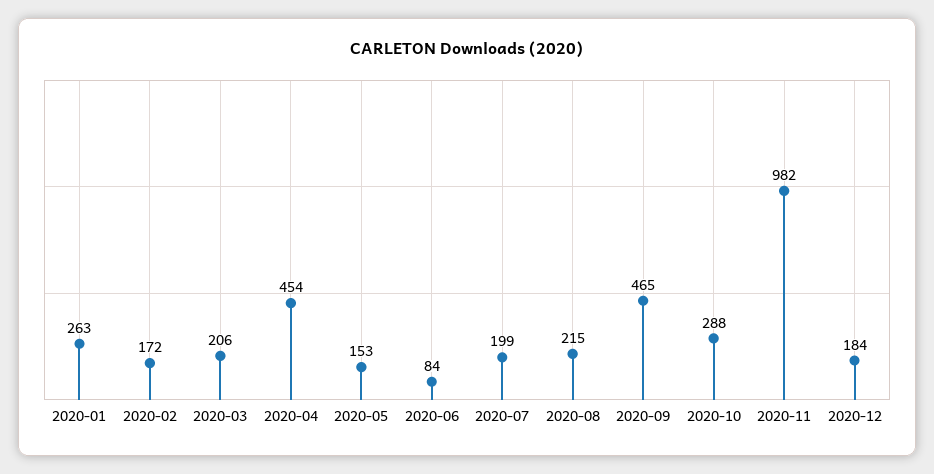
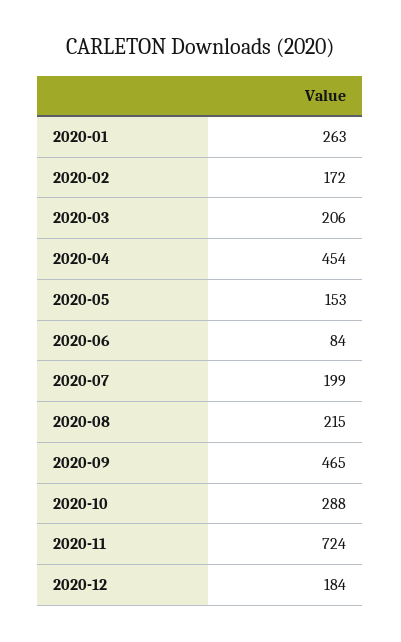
2020-11: 982 -> 724

